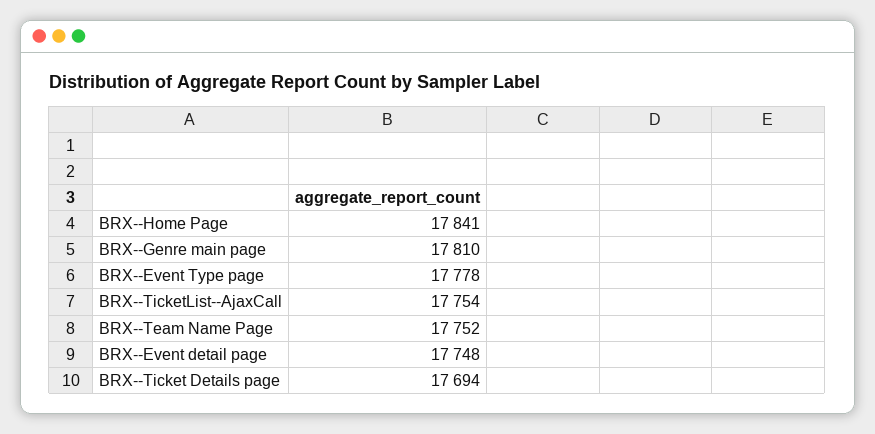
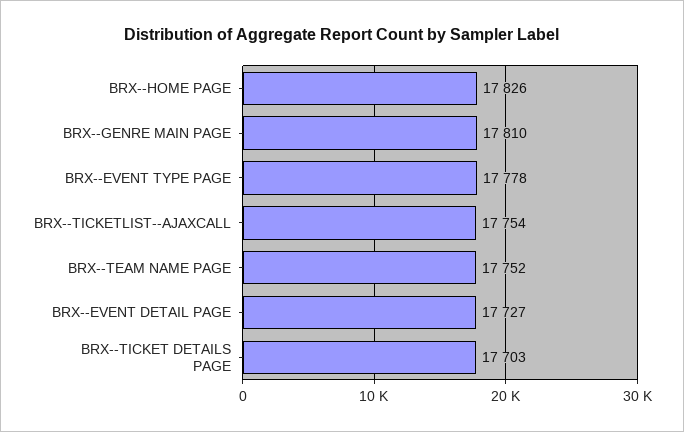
BRX--Home Page: 17841 -> 17826
BRX--Event detail page: 17748 -> 17727
BRX--Ticket Details page: 17694 -> 17703

